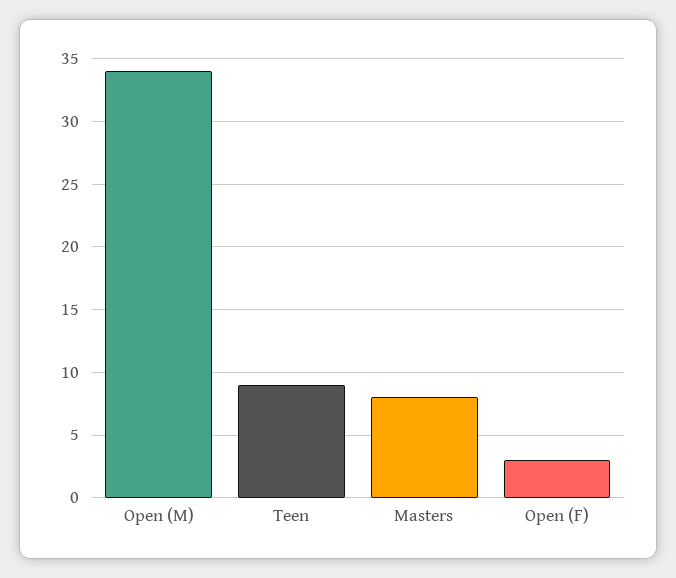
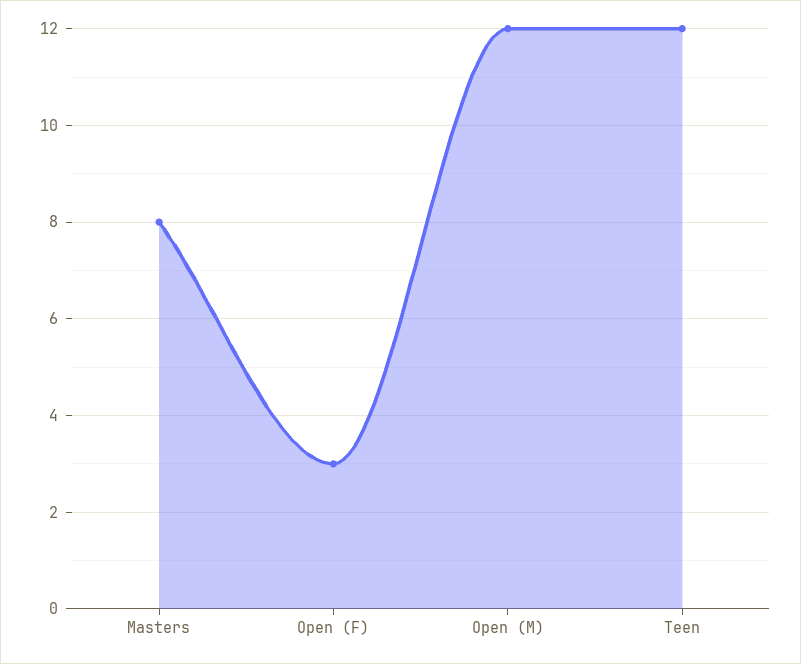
Open (M): 34 -> 12
Teen: 9 -> 12

